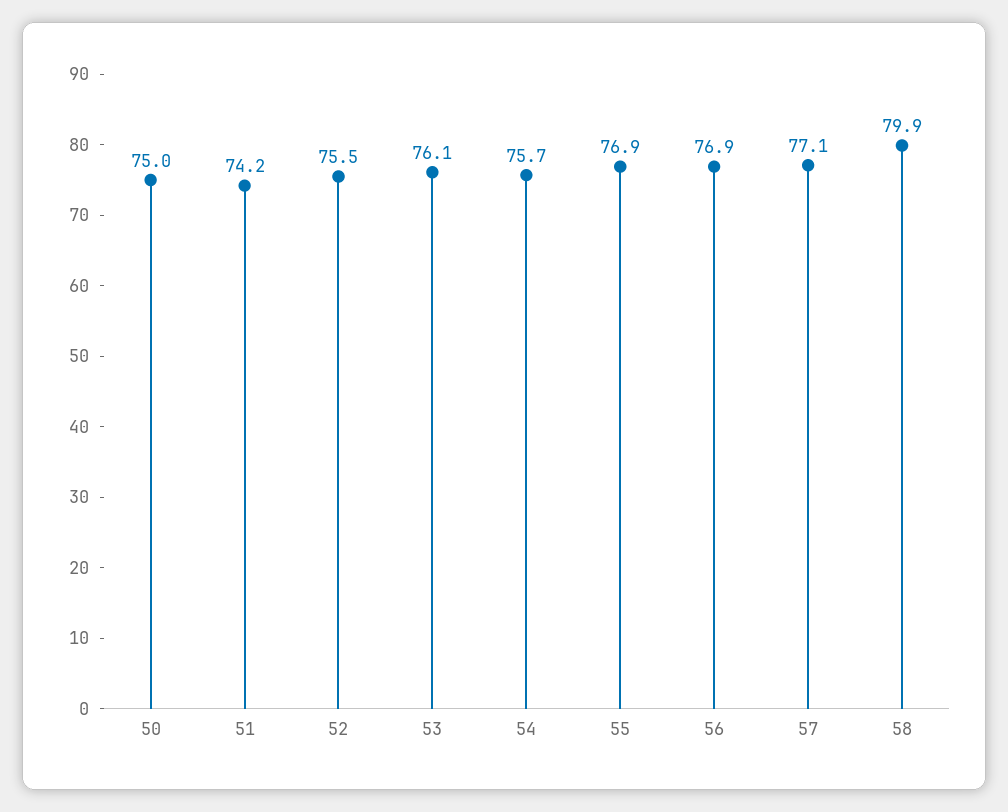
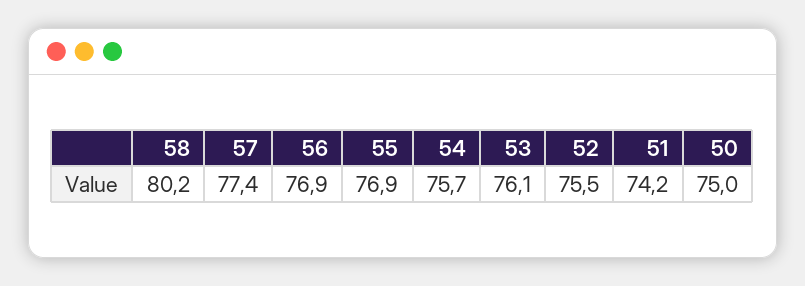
57: 77.1 -> 77.4
58: 79.9 -> 80.2

